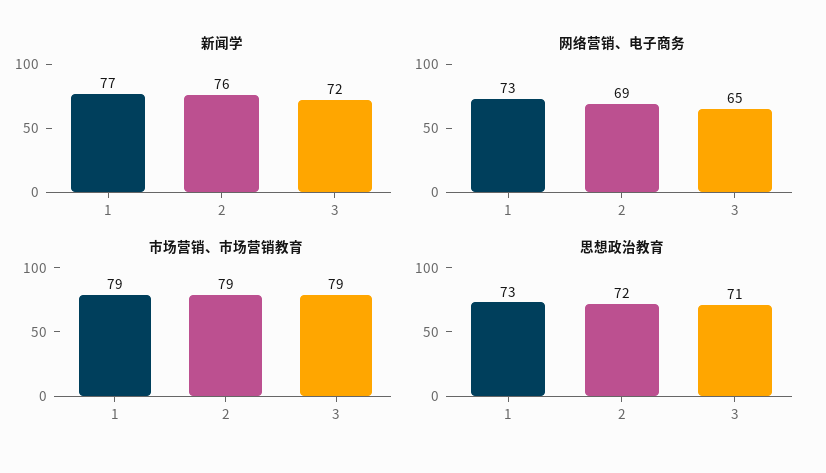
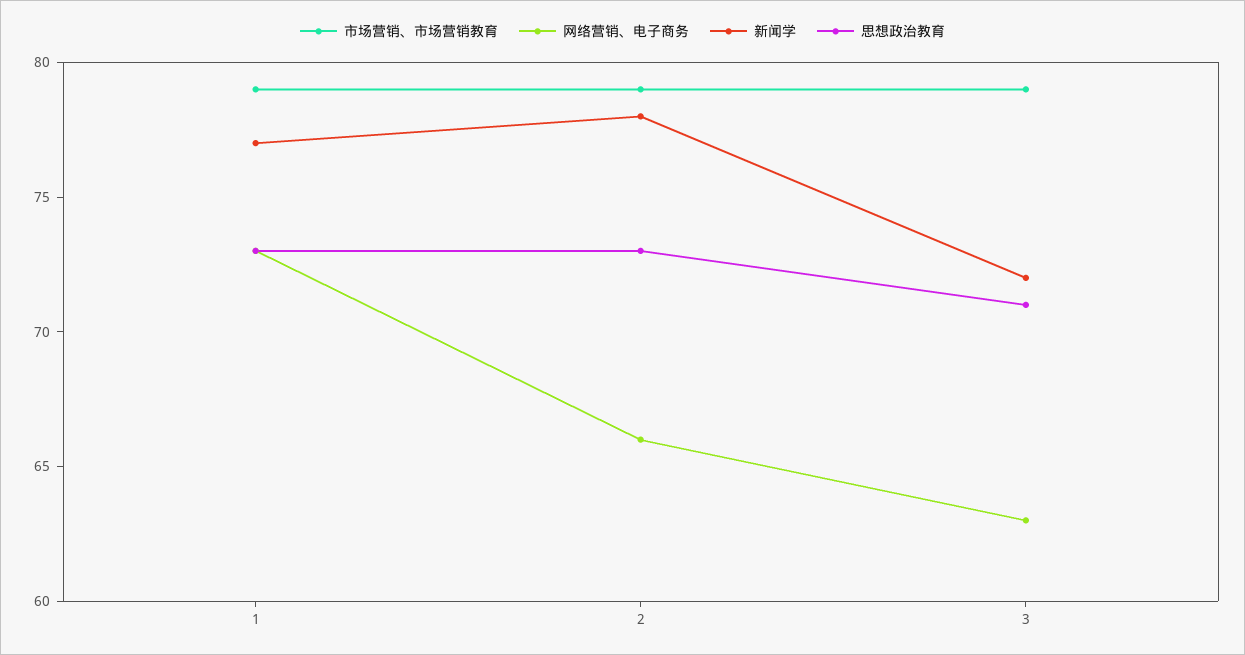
新闻学, 2: 76 -> 78
网络营销、电子商务, 2: 69 -> 66
网络营销、电子商务, 3: 65 -> 63
思想政治教育, 2: 72 -> 73

